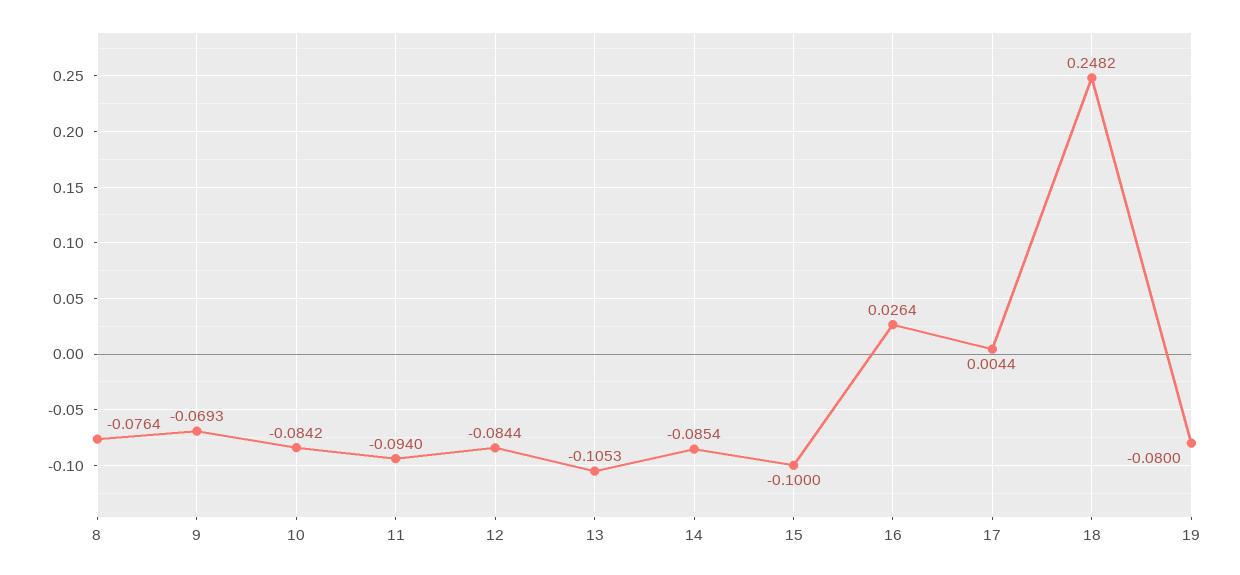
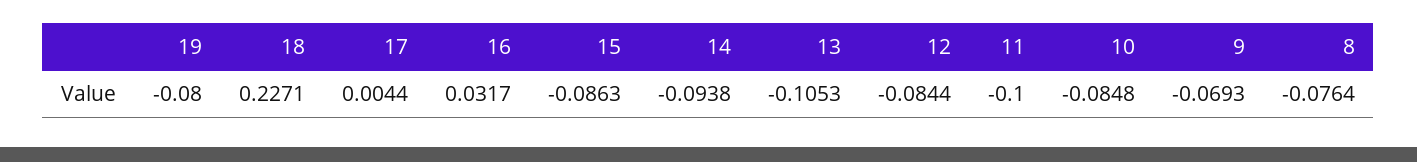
10: -0.0842 -> -0.0848
11: -0.094 -> -0.1
14: -0.0854 -> -0.0938
15: -0.1 -> -0.0863
16: 0.0264 -> 0.0317
18: 0.2482 -> 0.2271

